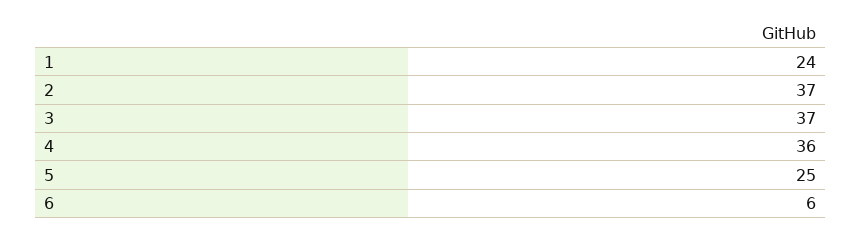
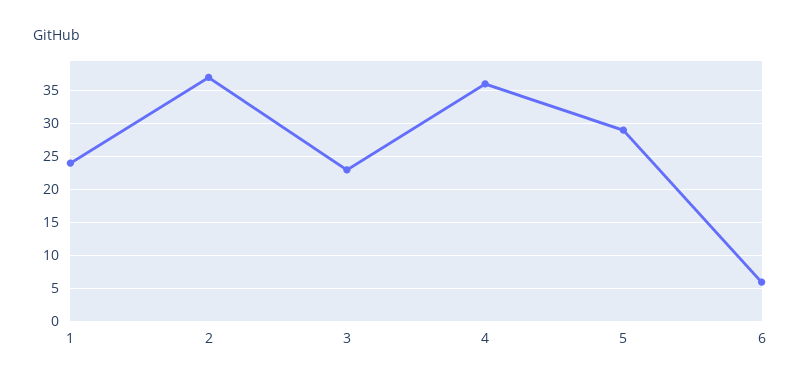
3: 37 -> 23
5: 25 -> 29

